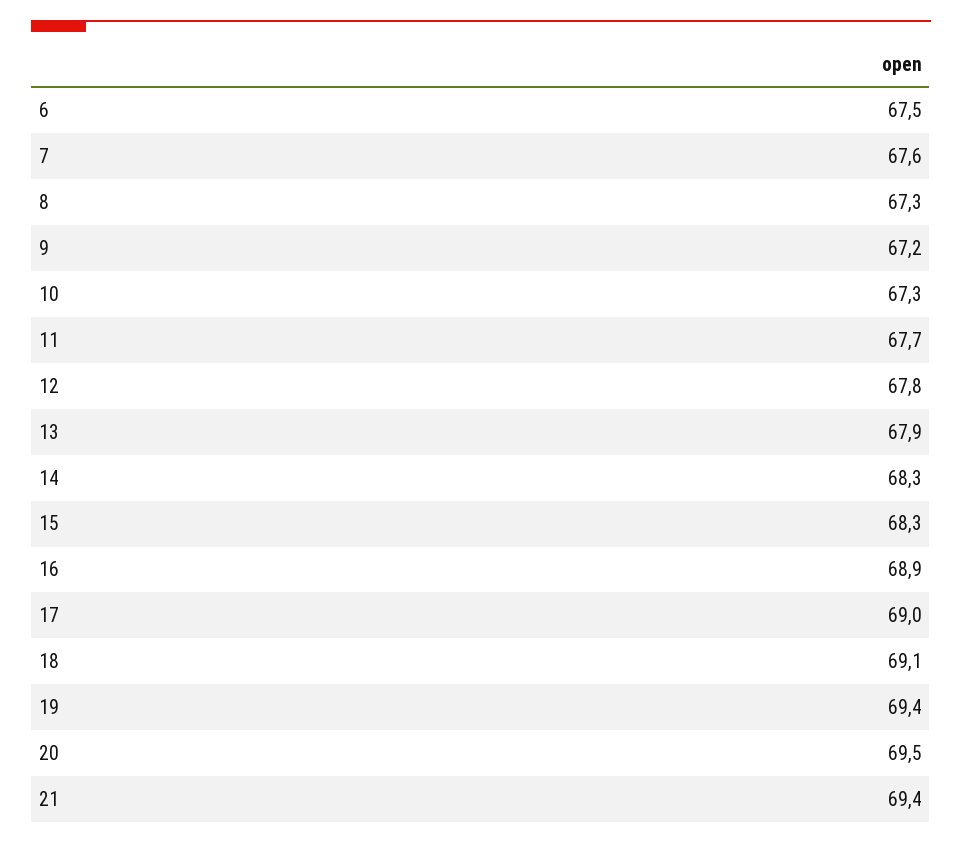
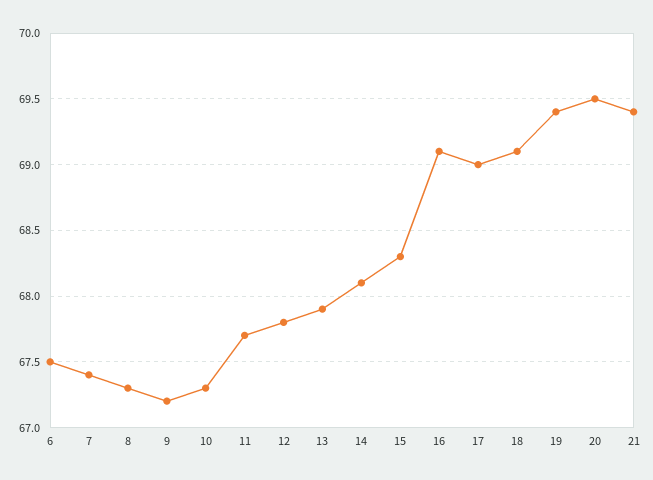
7: 67.6 -> 67.4
14: 68.3 -> 68.1
16: 68.9 -> 69.1

